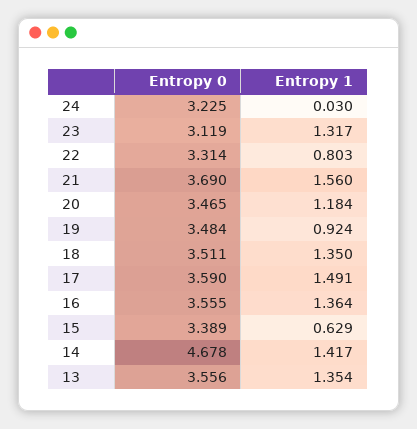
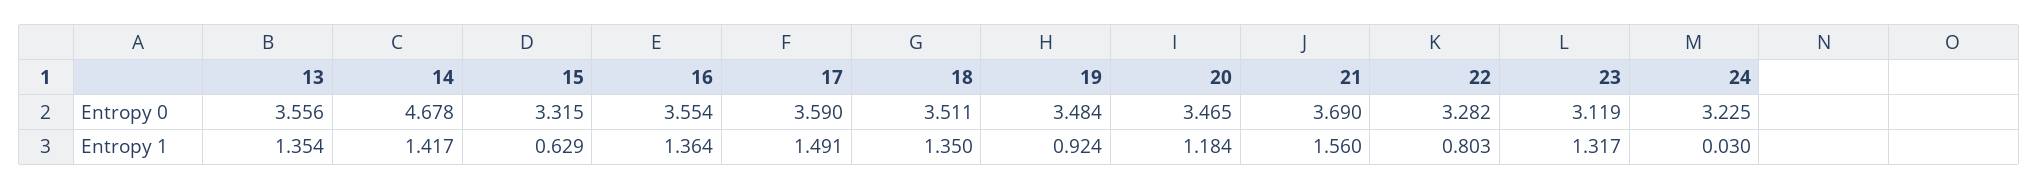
Entropy 0, 22: 3.314 -> 3.282
Entropy 0, 16: 3.555 -> 3.554
Entropy 0, 15: 3.389 -> 3.315

